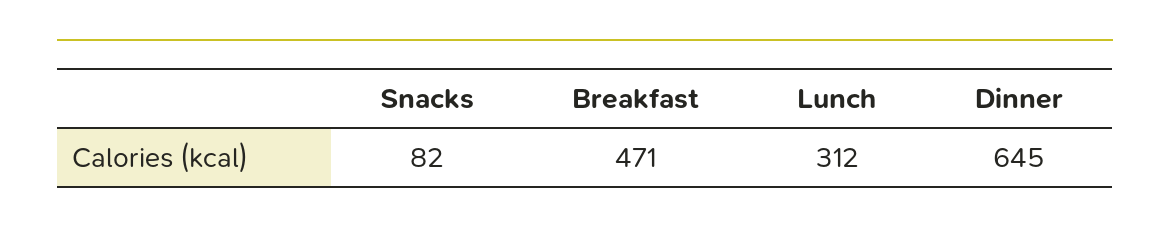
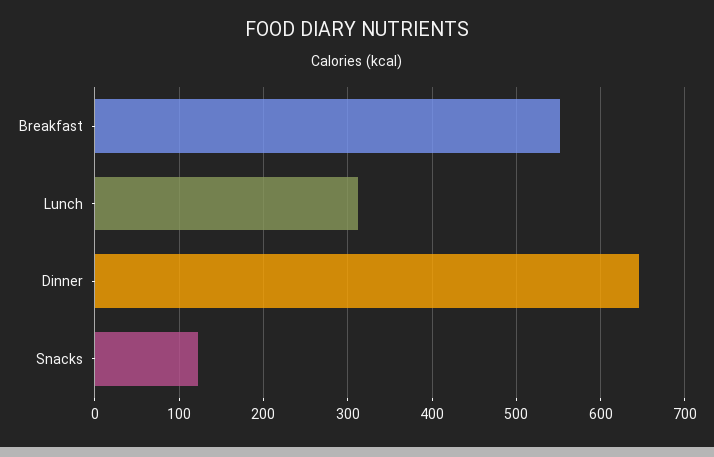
Snacks: 82 -> 120
Breakfast: 471 -> 550

